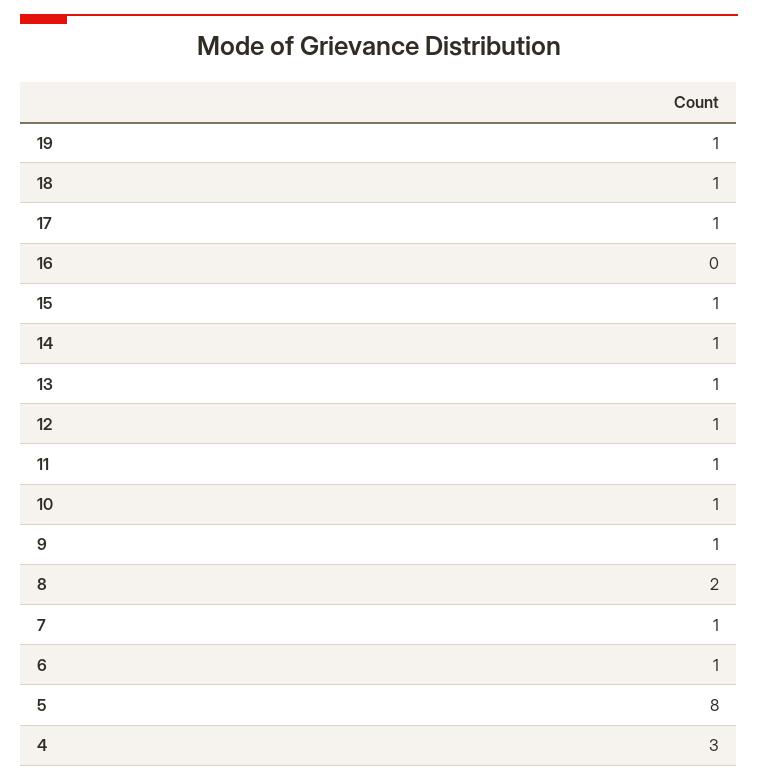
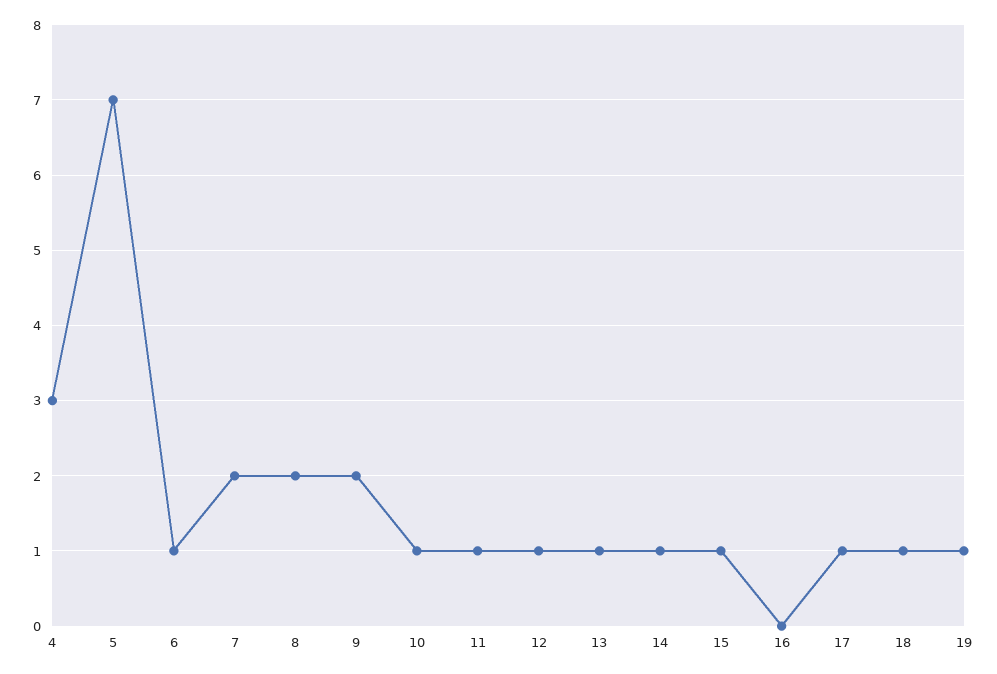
9: 1 -> 2
7: 1 -> 2
5: 8 -> 7

